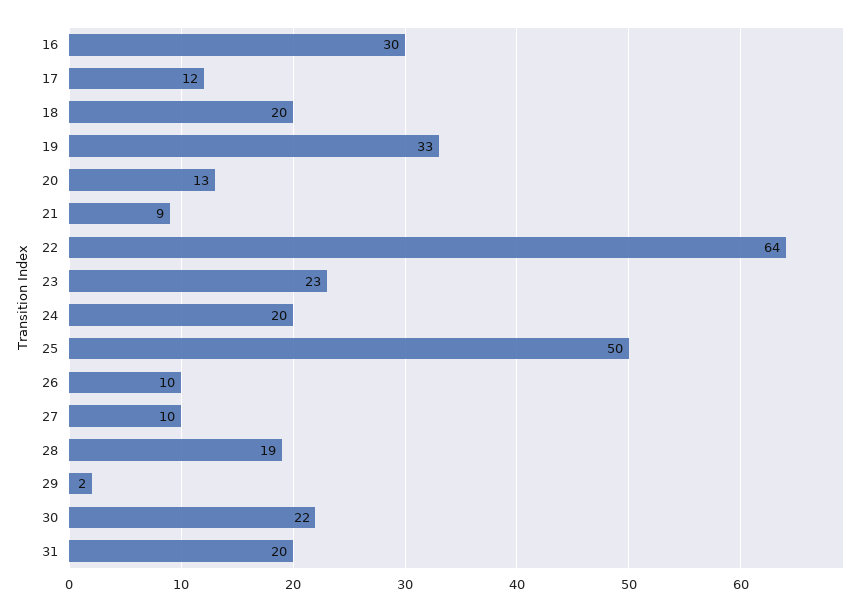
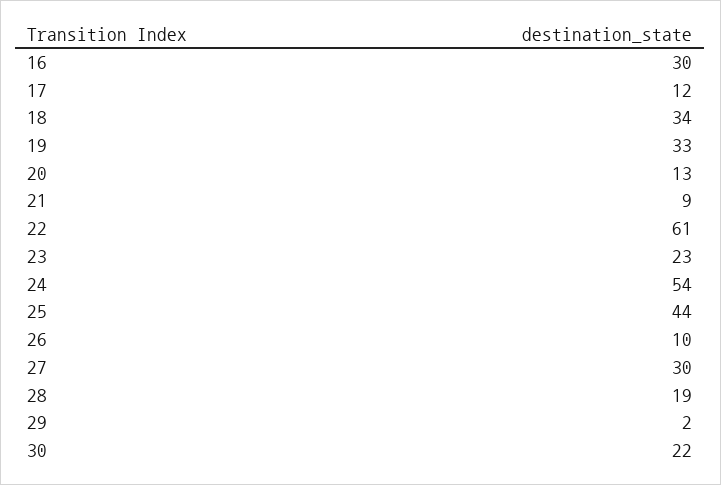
18: 20 -> 34
22: 64 -> 61
24: 20 -> 54
25: 50 -> 44
27: 10 -> 30
31: 20 -> none

